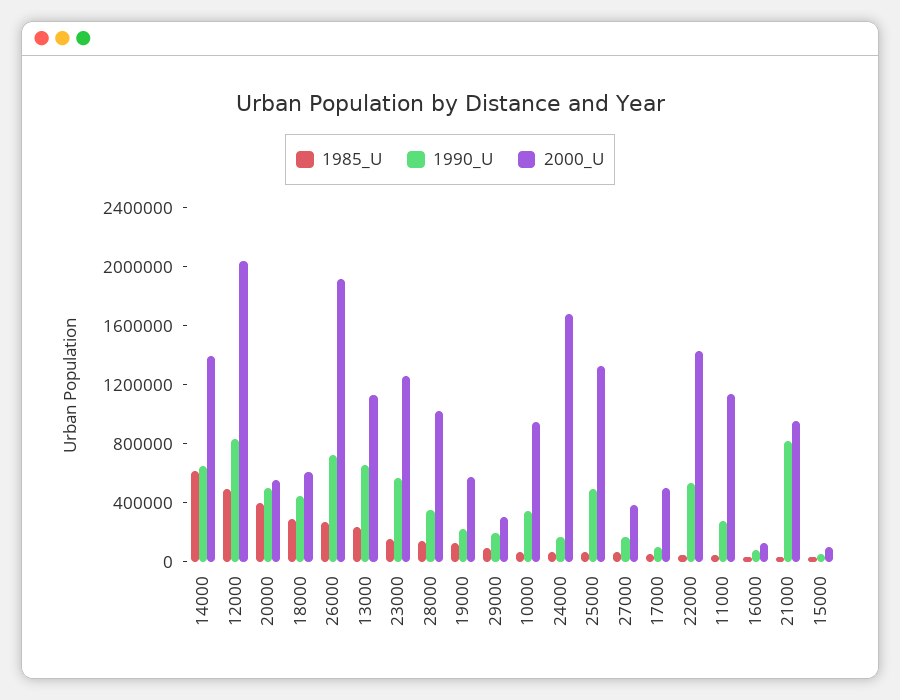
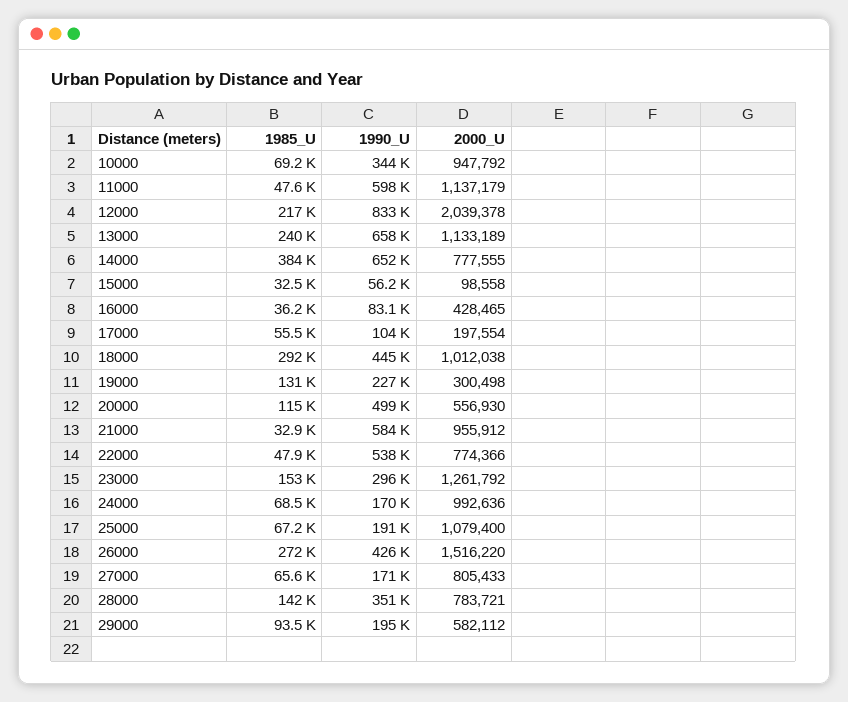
1985_U, 14000: 600000 -> 384000
2000_U, 14000: 1400000 -> 777555
1985_U, 12000: 500000 -> 217000
1985_U, 20000: 400000 -> 115000
2000_U, 18000: 600000 -> 1012038
1990_U, 26000: 700000 -> 426000
2000_U, 26000: 1900000 -> 1516220
1990_U, 23000: 600000 -> 296000
2000_U, 28000: 1000000 -> 783721
2000_U, 19000: 600000 -> 300498
2000_U, 29000: 300000 -> 582112
2000_U, 24000: 1700000 -> 992636
1990_U, 25000: 500000 -> 191000
2000_U, 25000: 1300000 -> 1079400
2000_U, 27000: 400000 -> 805433
2000_U, 17000: 500000 -> 197554
2000_U, 22000: 1400000 -> 774366
1990_U, 11000: 300000 -> 598000
2000_U, 16000: 100000 -> 428465
1990_U, 21000: 800000 -> 584000

